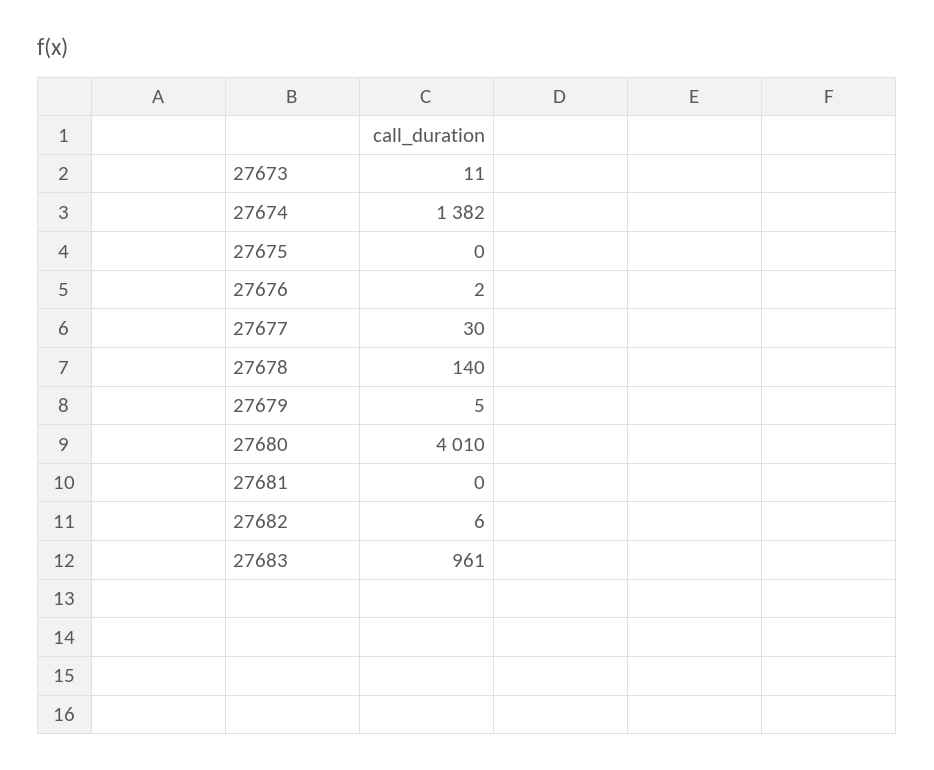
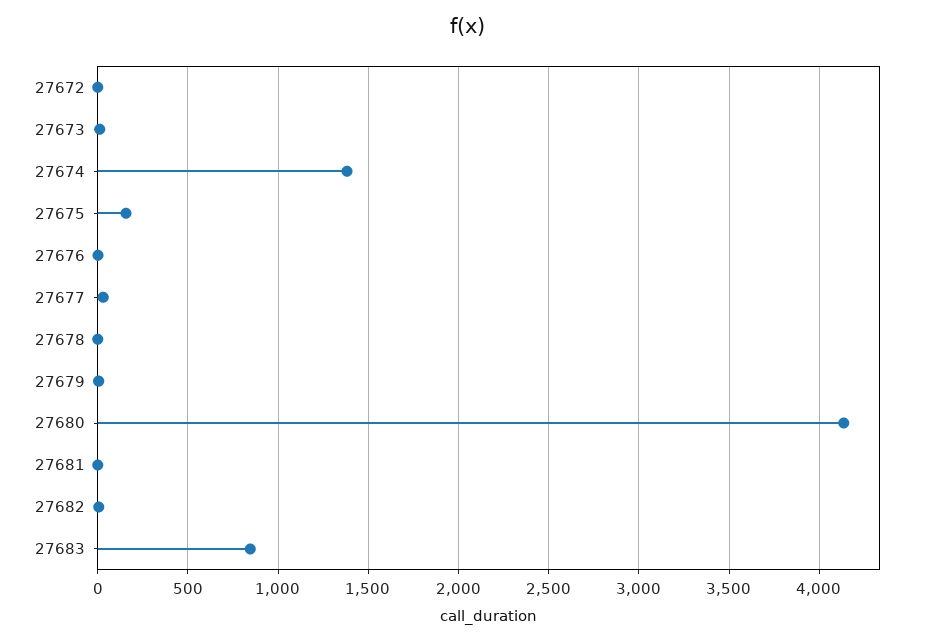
27675: 0 -> 150
27678: 140 -> 0
27680: 4010 -> 4150
27683: 961 -> 850
27672: none -> 0

